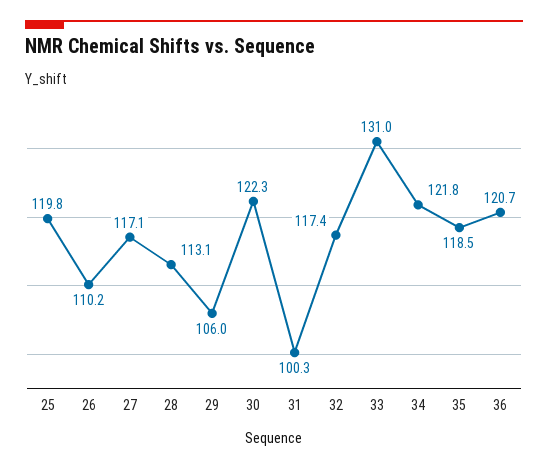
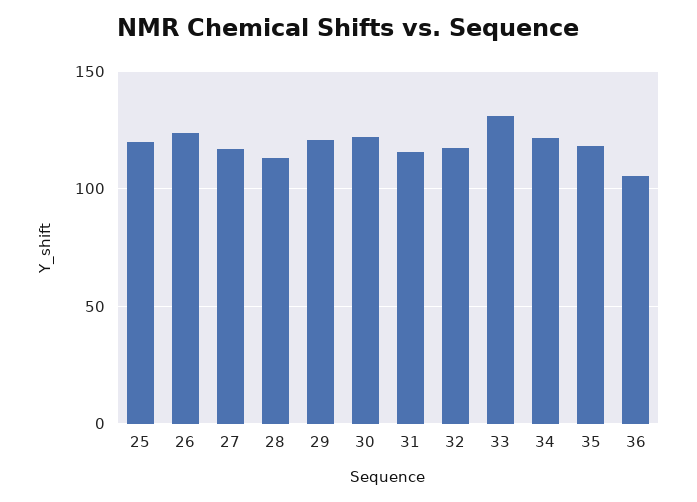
26: 110.2 -> 125
29: 106 -> 120
31: 100.3 -> 115
36: 120.7 -> 105

